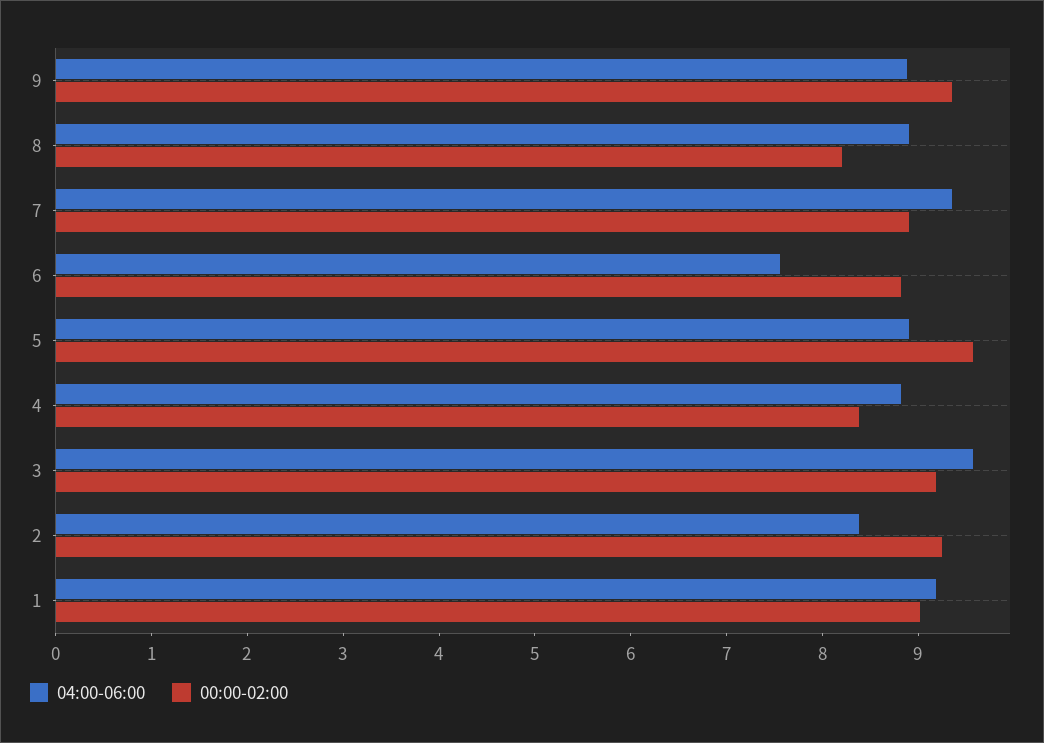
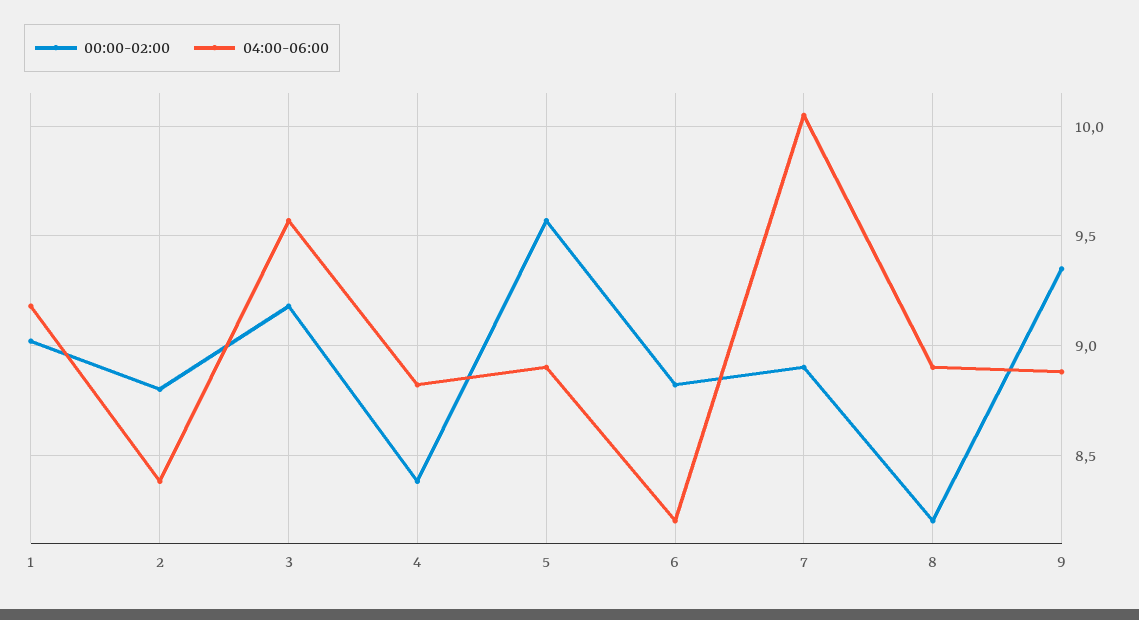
04:00-06:00, 7: 9.4 -> 10.05
04:00-06:00, 6: 7.6 -> 8.2
00:00-02:00, 2: 9.2 -> 8.8

